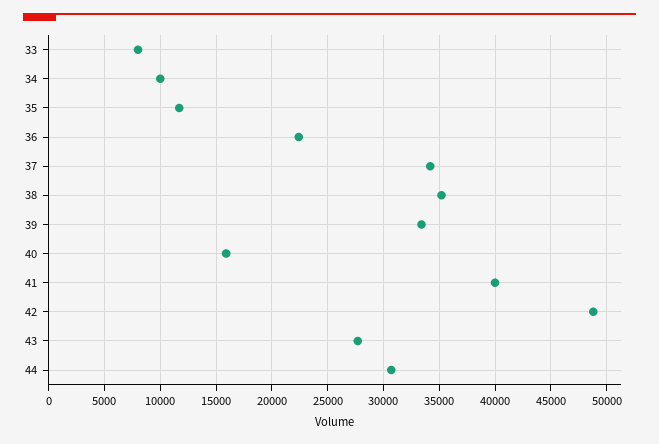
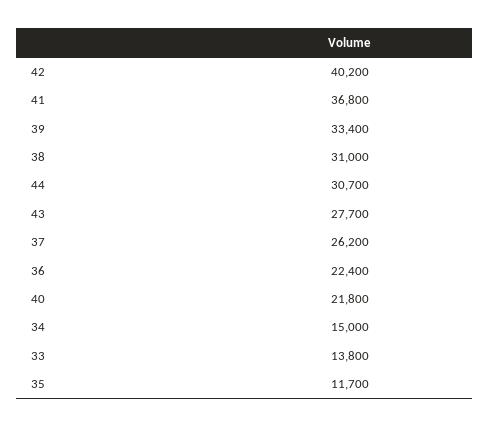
33: 8000 -> 13800
34: 10000 -> 15000
37: 34000 -> 26200
38: 35000 -> 31000
40: 16000 -> 21800
41: 40000 -> 36800
42: 49000 -> 40200

